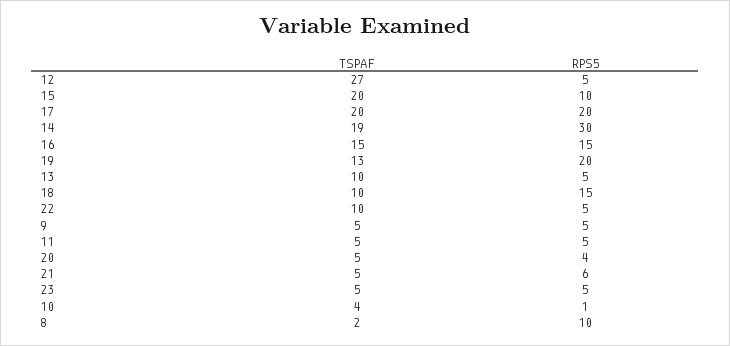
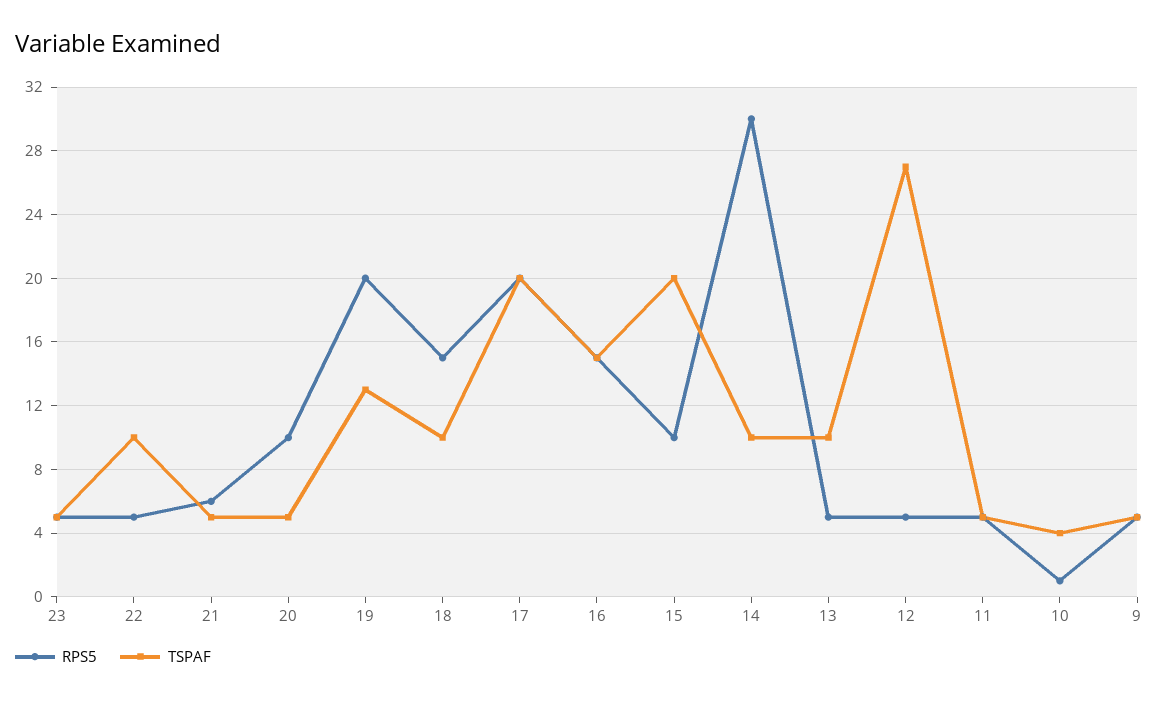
TSPAF, 14: 19 -> 10
RPS5, 20: 4 -> 10
TSPAF, 8: 2 -> none
RPS5, 8: 10 -> none

